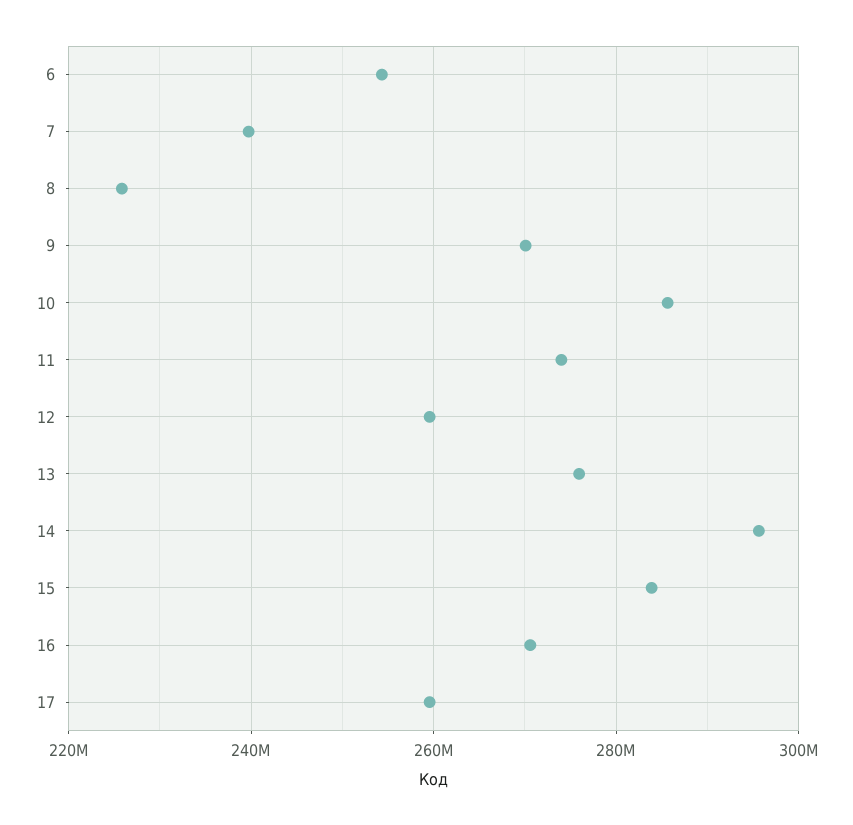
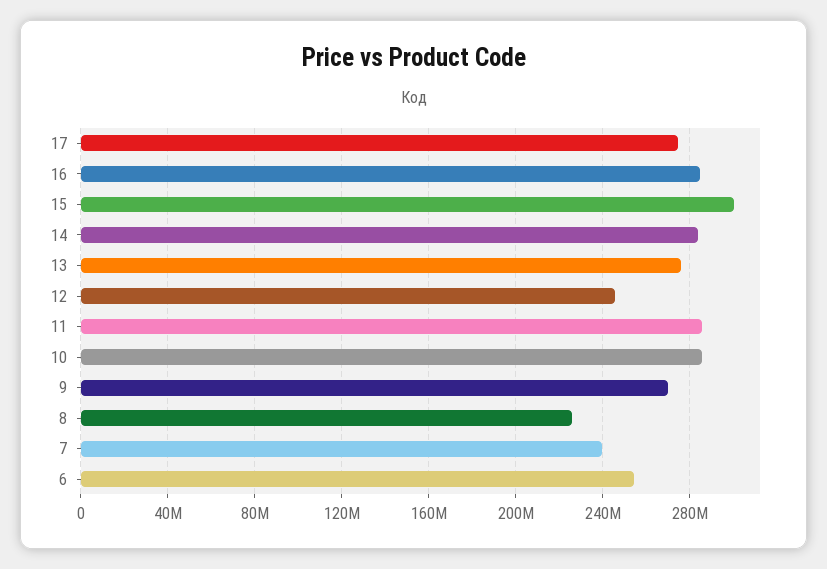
11: 274000000 -> 285000000
12: 260000000 -> 245000000
14: 296000000 -> 285000000
15: 284000000 -> 300000000
16: 270000000 -> 285000000
17: 260000000 -> 275000000

